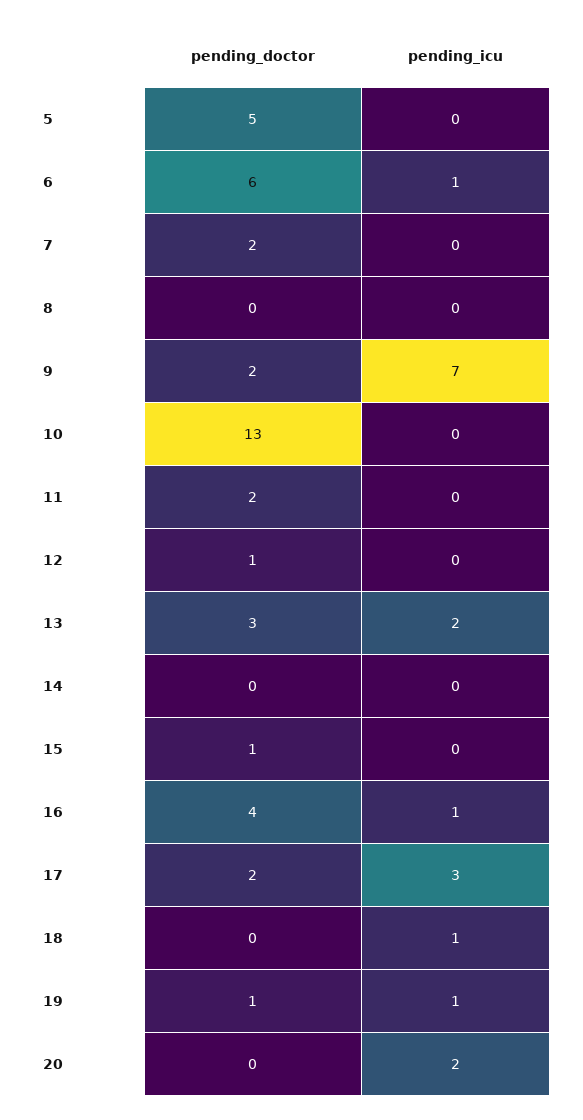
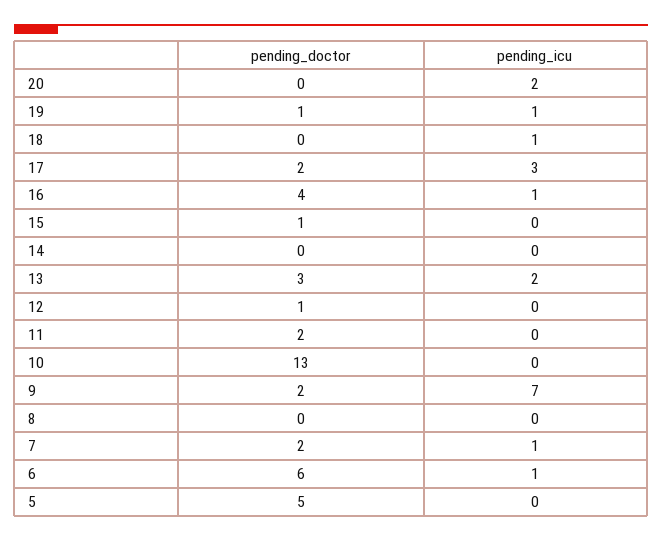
pending_icu, 7: 0 -> 1

